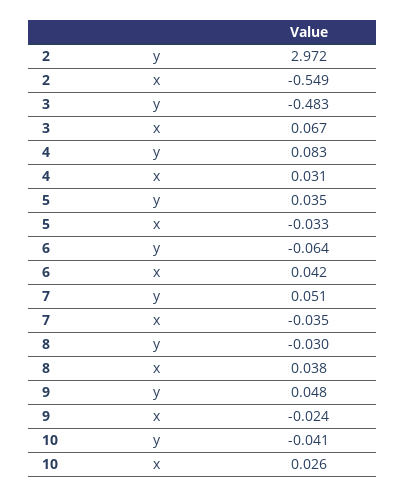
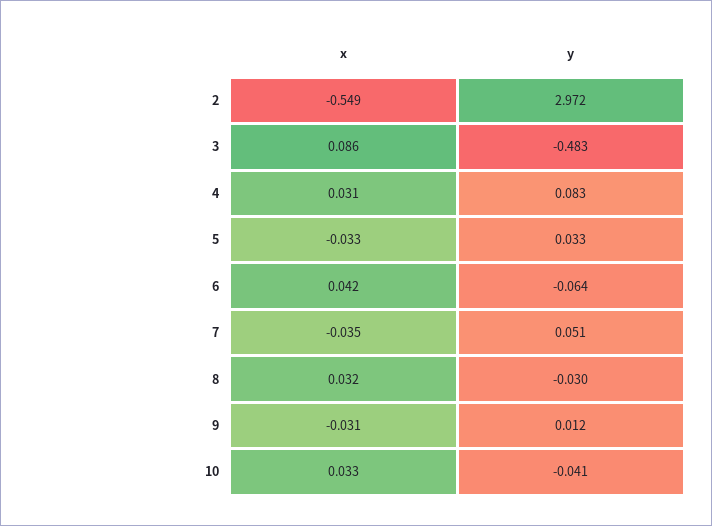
3, x: 0.067 -> 0.086
5, y: 0.035 -> 0.033
8, x: 0.038 -> 0.032
9, y: 0.048 -> 0.012
9, x: -0.024 -> -0.031
10, x: 0.026 -> 0.033

